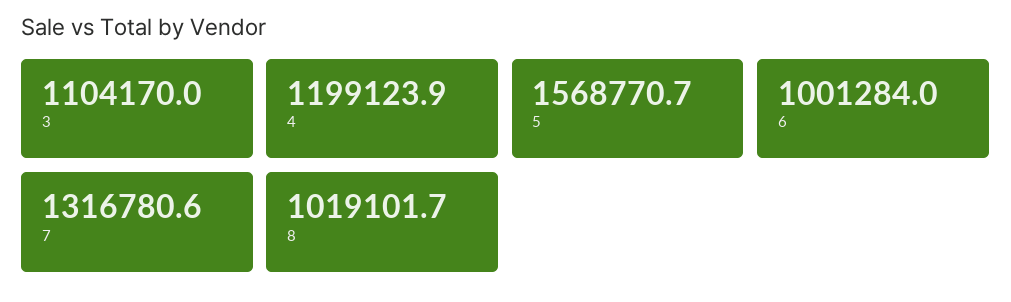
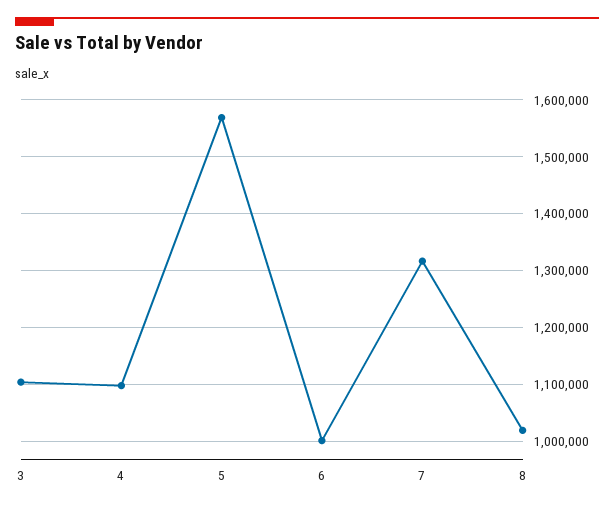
4: 1199123.9 -> 1100000

